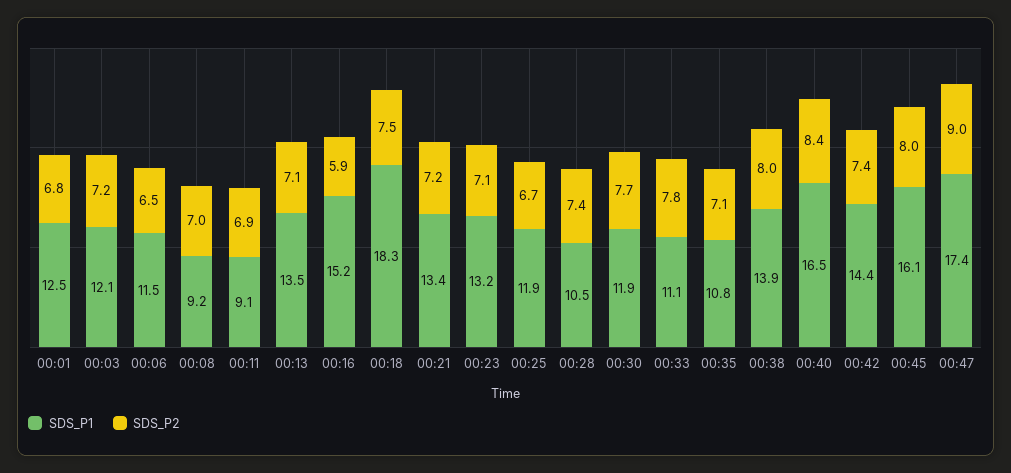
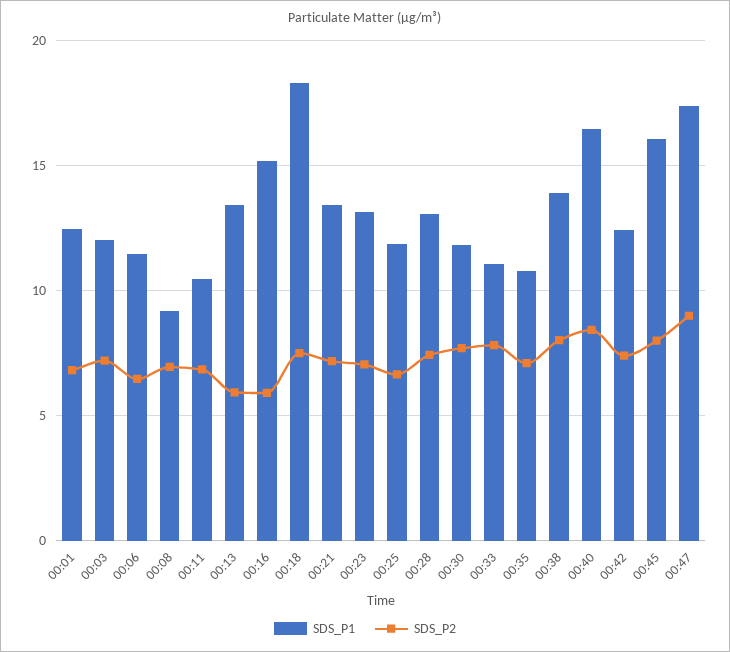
SDS_P1, 00:11: 9.1 -> 10.5
SDS_P2, 00:13: 7.1 -> 6
SDS_P1, 00:28: 10.5 -> 13
SDS_P1, 00:42: 14.4 -> 12.5

